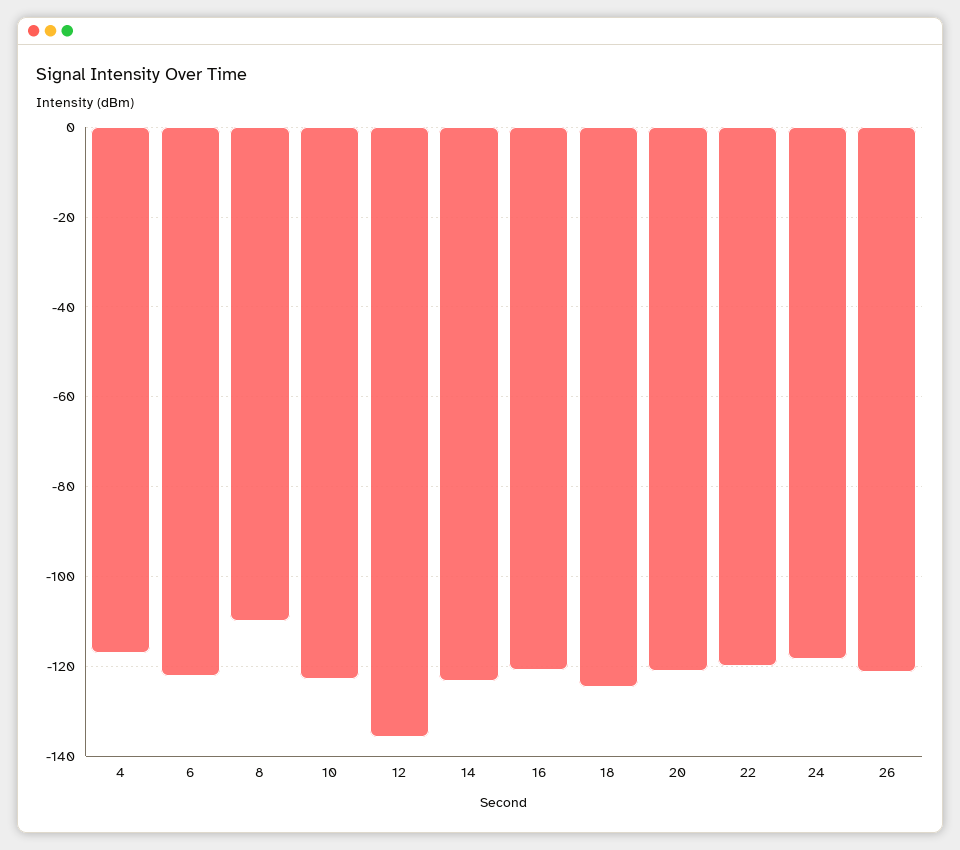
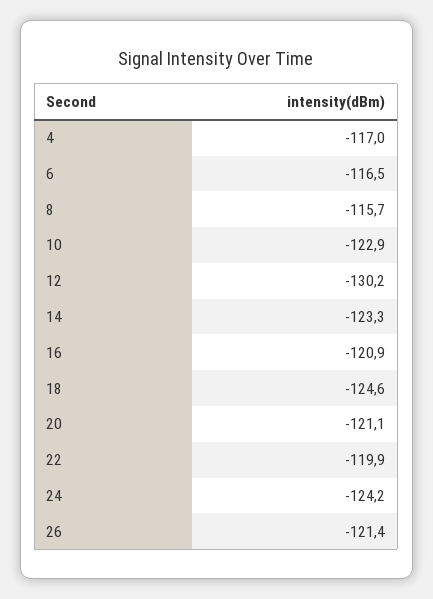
6: -122 -> -116.5
8: -110 -> -115.7
12: -136 -> -130.2
24: -118 -> -124.2

